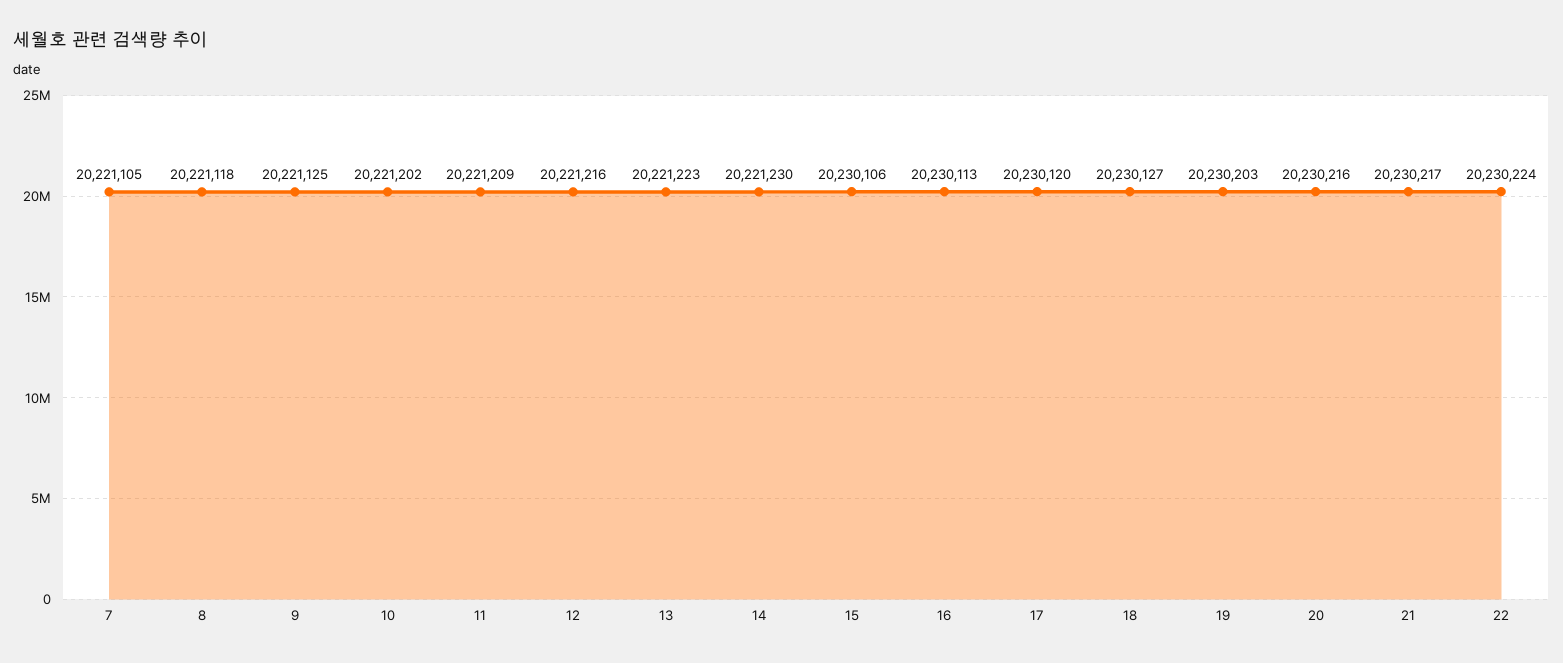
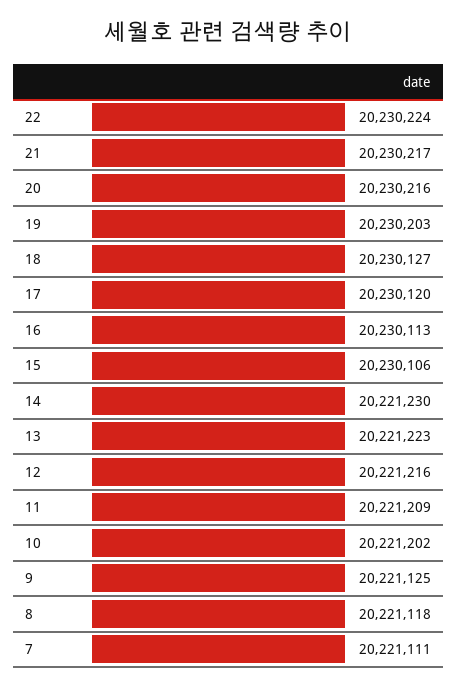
7: 20221105 -> 20221111

